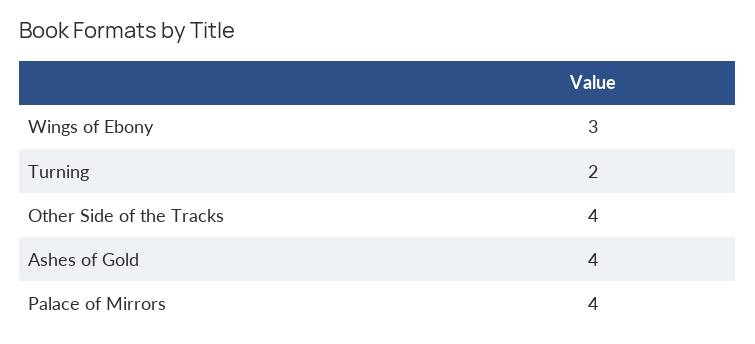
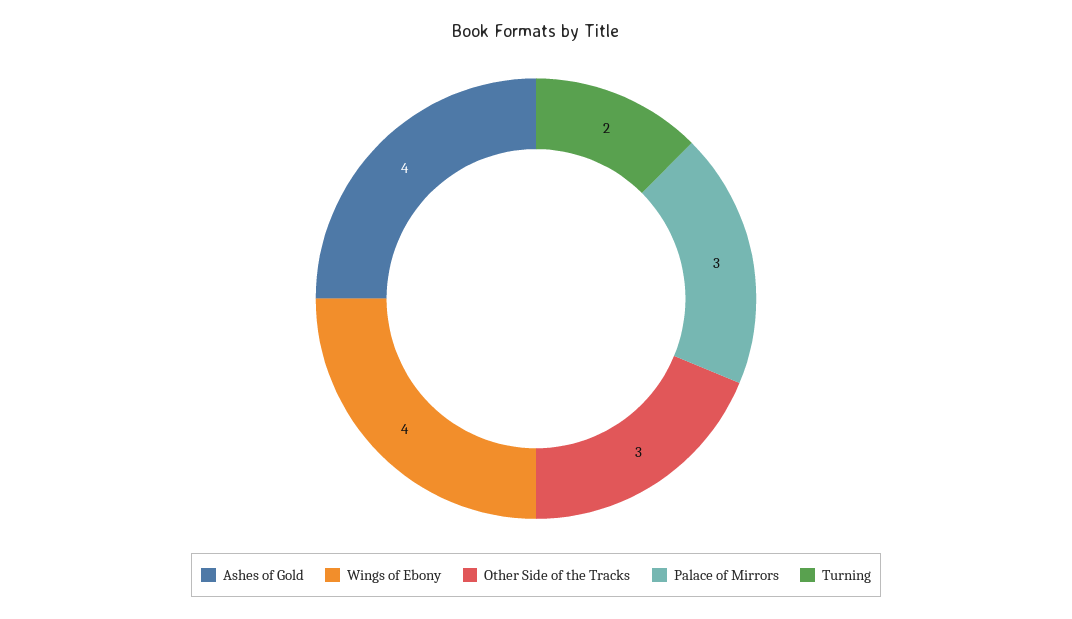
Wings of Ebony: 3 -> 4
Other Side of the Tracks: 4 -> 3
Palace of Mirrors: 4 -> 3

